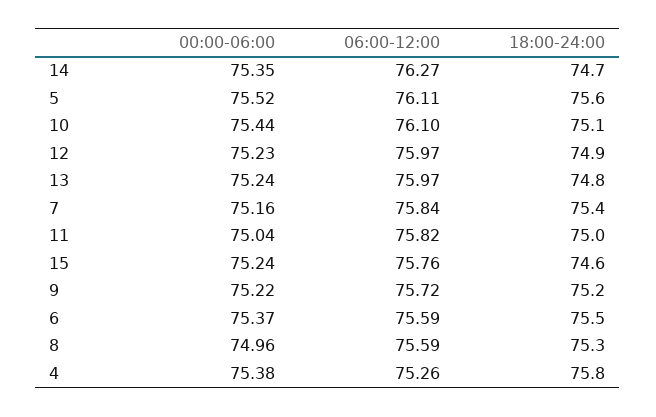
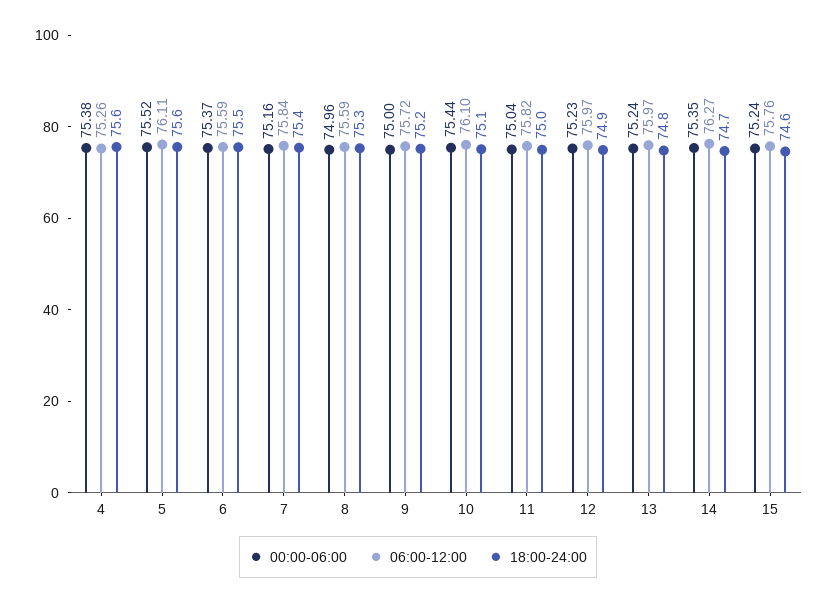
00:00-06:00, 9: 75.22 -> 75
18:00-24:00, 4: 75.8 -> 75.6

